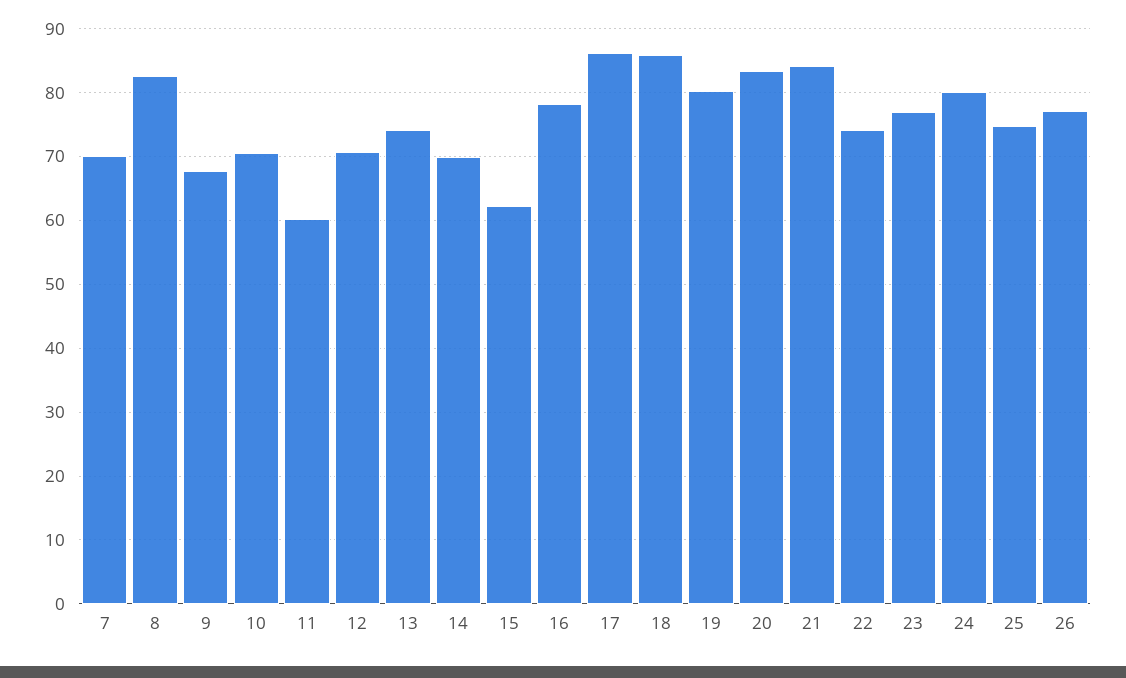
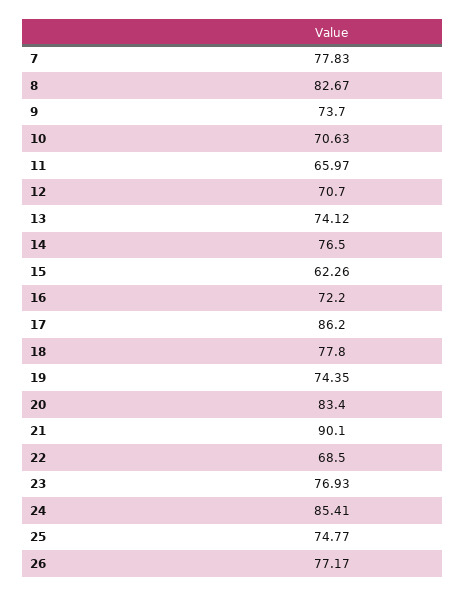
7: 70 -> 77.83
9: 68 -> 73.7
11: 60 -> 65.97
14: 70 -> 76.5
16: 78 -> 72.2
18: 86 -> 77.8
19: 80 -> 74.35
21: 84 -> 90.1
22: 74 -> 68.5
24: 80 -> 85.41

